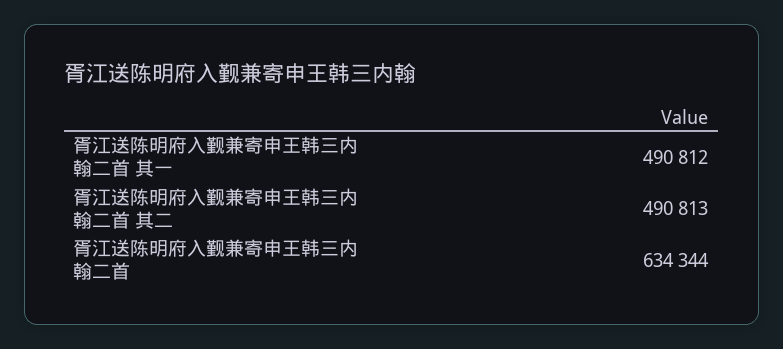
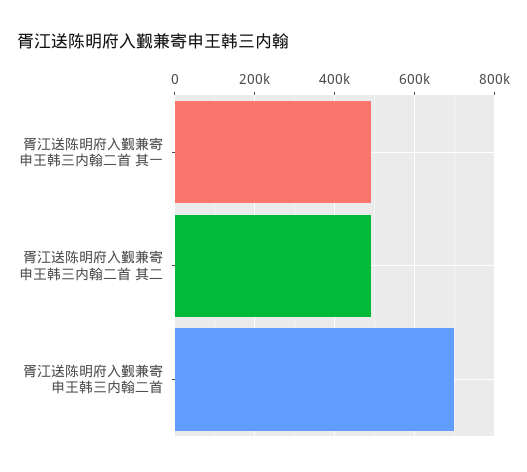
胥江送陈明府入觐兼寄申王韩三内翰二首: 634344 -> 700000

